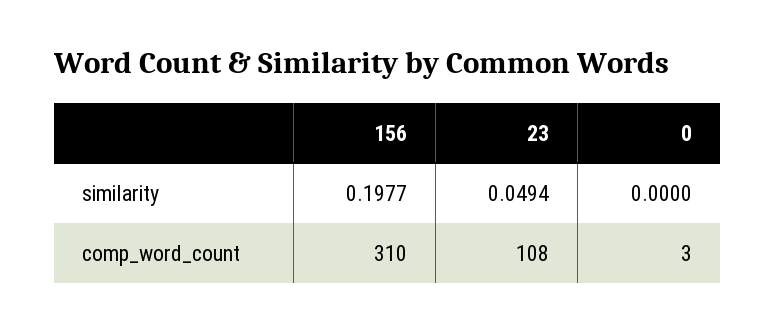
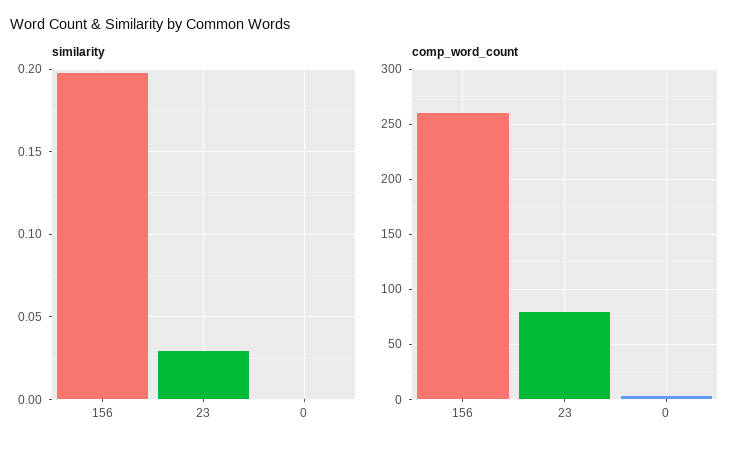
similarity, 23: 0.0494 -> 0.03
comp_word_count, 156: 310 -> 260
comp_word_count, 23: 108 -> 80

